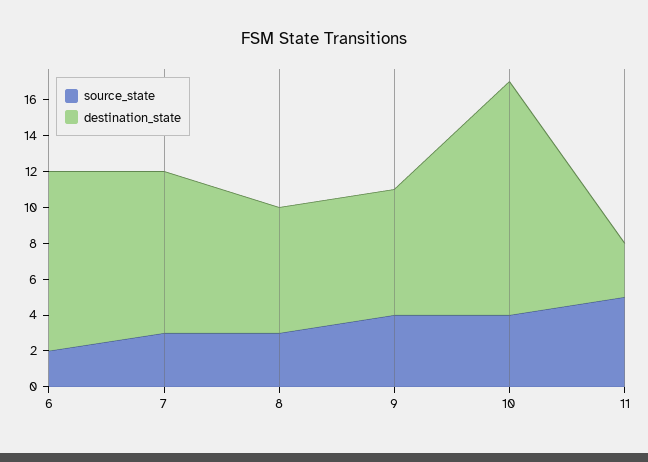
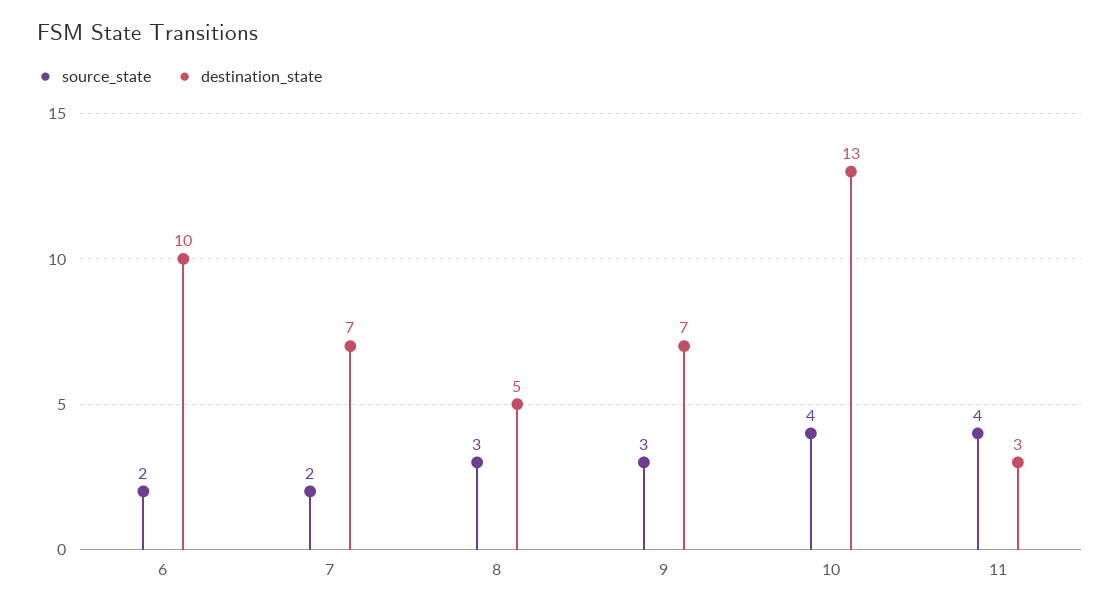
source_state, 7: 3 -> 2
destination_state, 7: 9 -> 7
destination_state, 8: 7 -> 5
source_state, 9: 4 -> 3
source_state, 11: 5 -> 4

